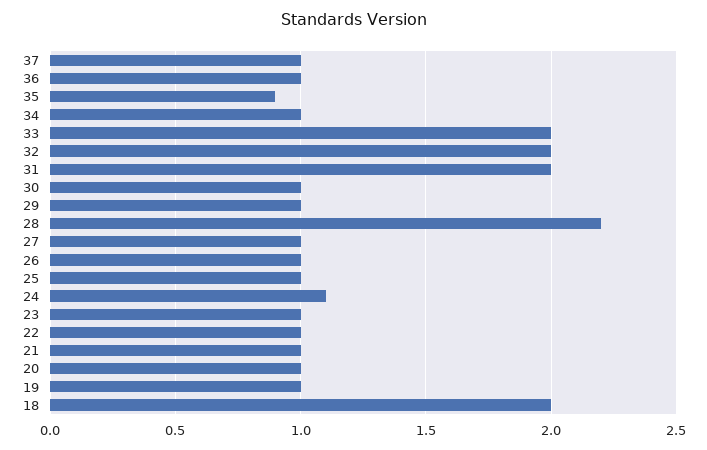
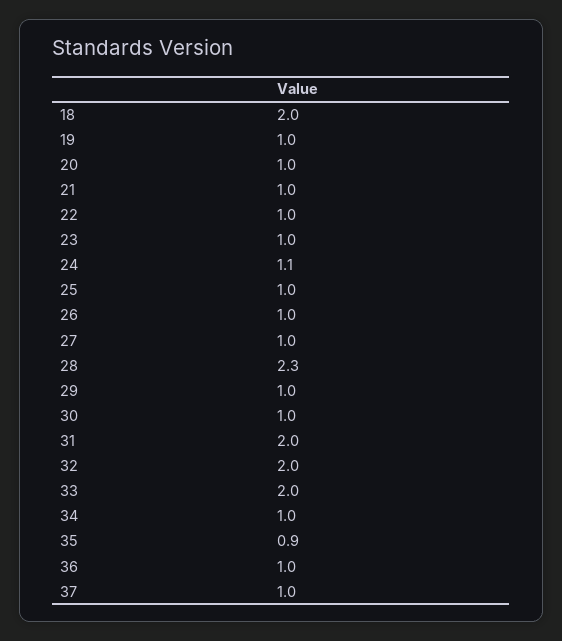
28: 2.2 -> 2.3

